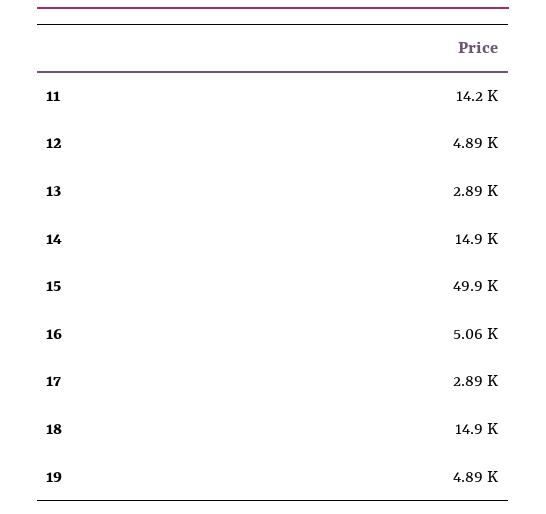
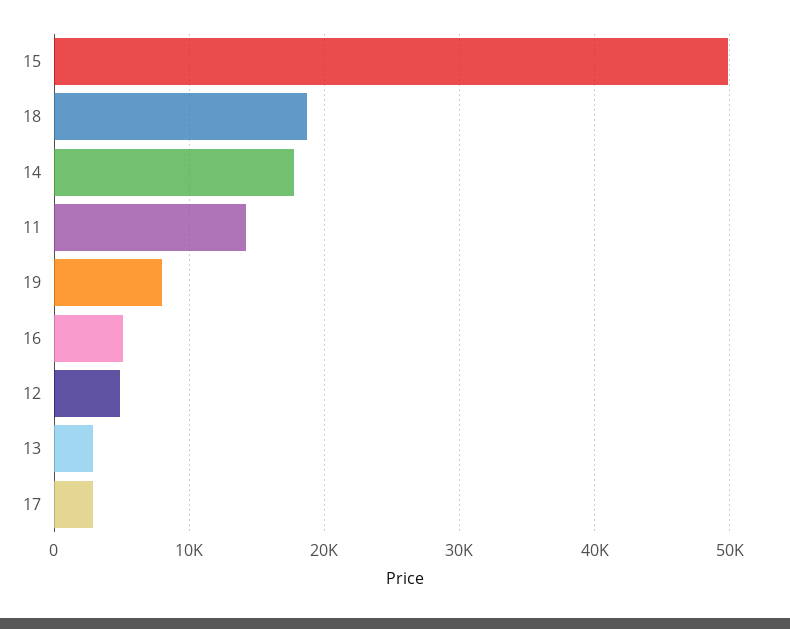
14: 14900 -> 18000
18: 14900 -> 19000
19: 4890 -> 8000

